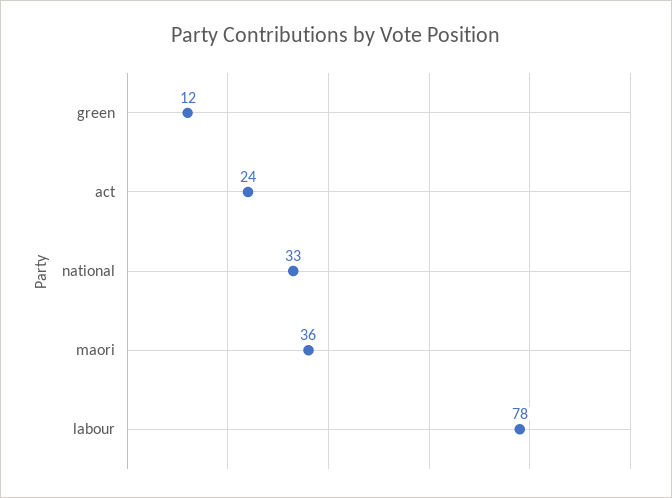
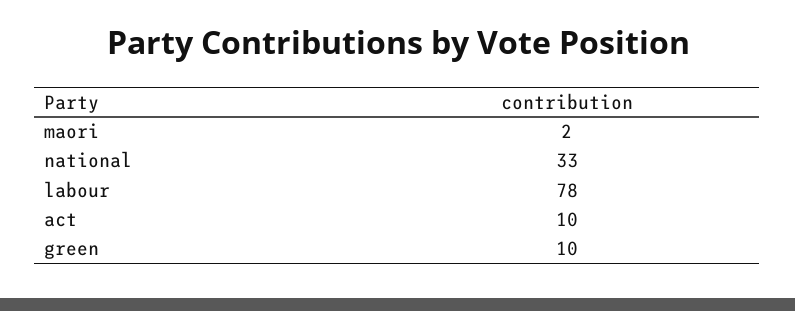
green: 12 -> 10
act: 24 -> 10
maori: 36 -> 2

